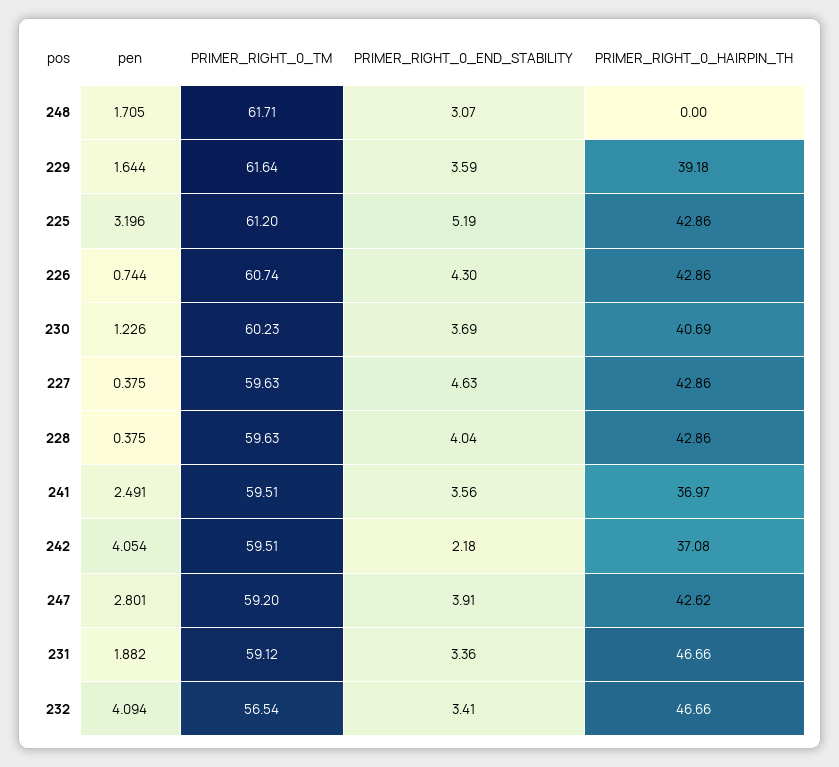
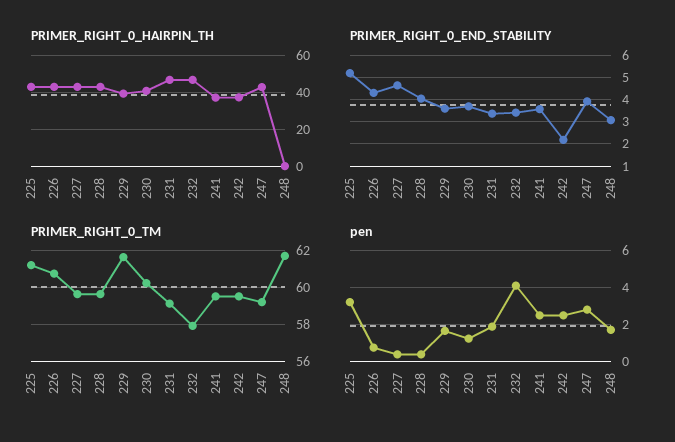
pen, 242: 4.054 -> 2.5
PRIMER_RIGHT_0_TM, 232: 56.54 -> 58

